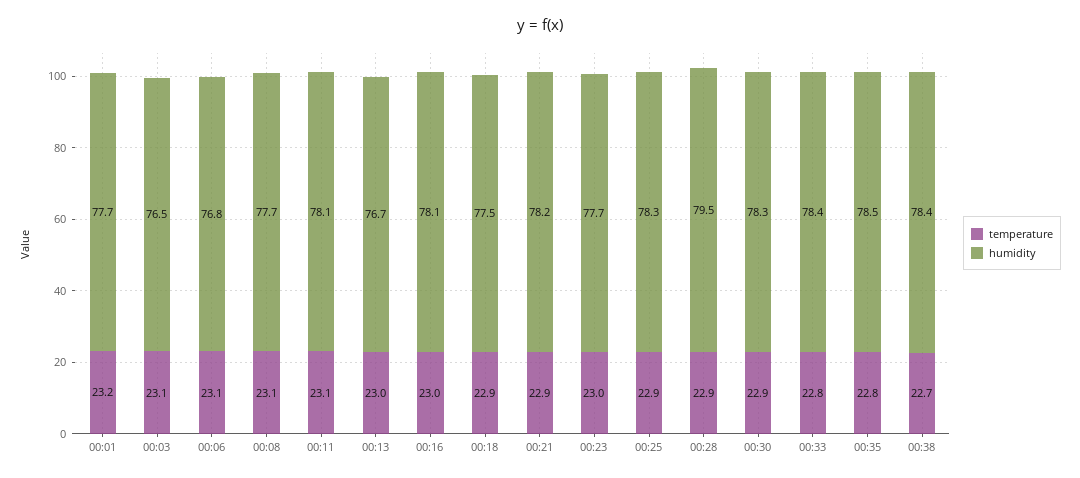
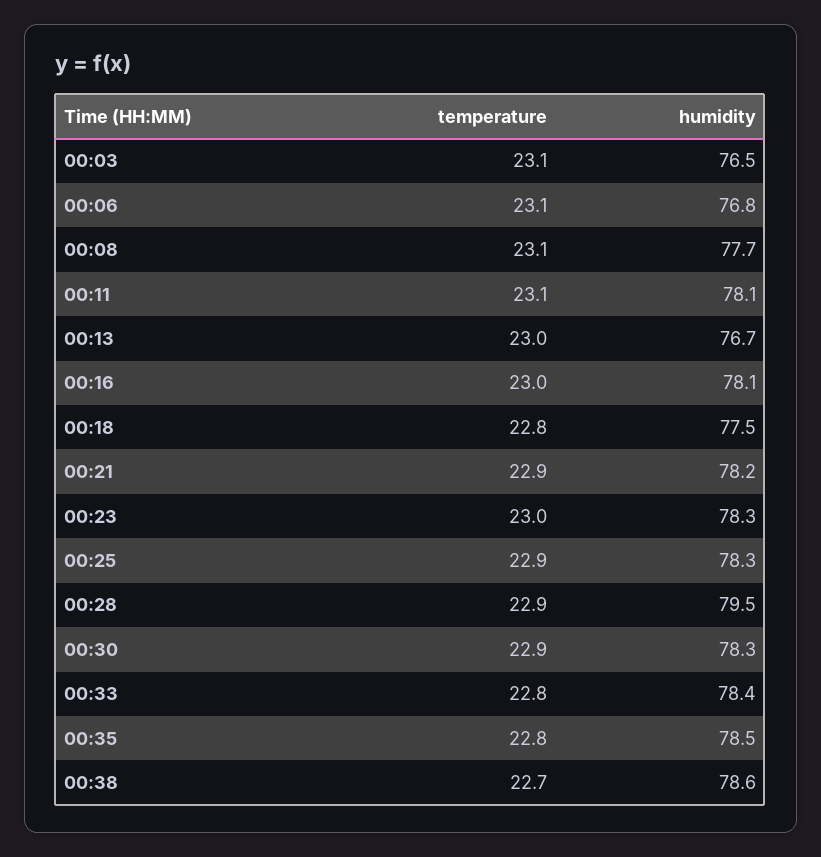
temperature, 00:01: 23.2 -> none
humidity, 00:01: 77.7 -> none
temperature, 00:18: 22.9 -> 22.8
humidity, 00:23: 77.7 -> 78.3
humidity, 00:38: 78.4 -> 78.6

